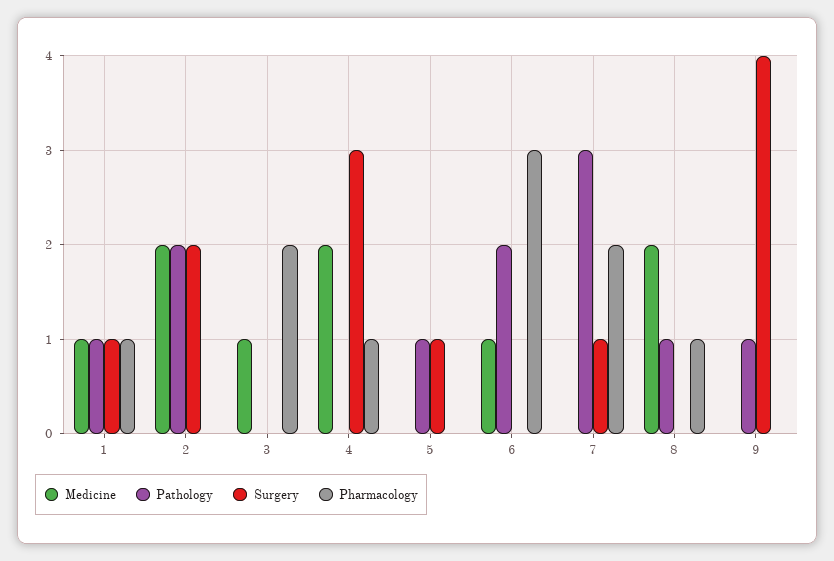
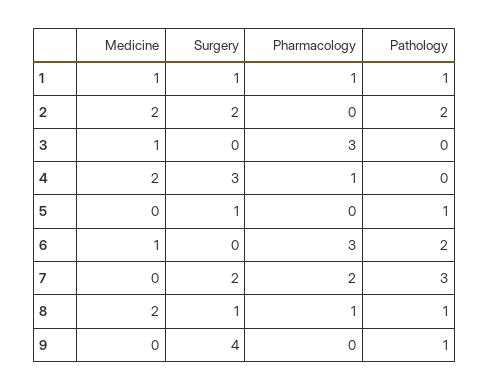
Pharmacology, 3: 2 -> 3
Surgery, 7: 1 -> 2
Surgery, 8: 0 -> 1

